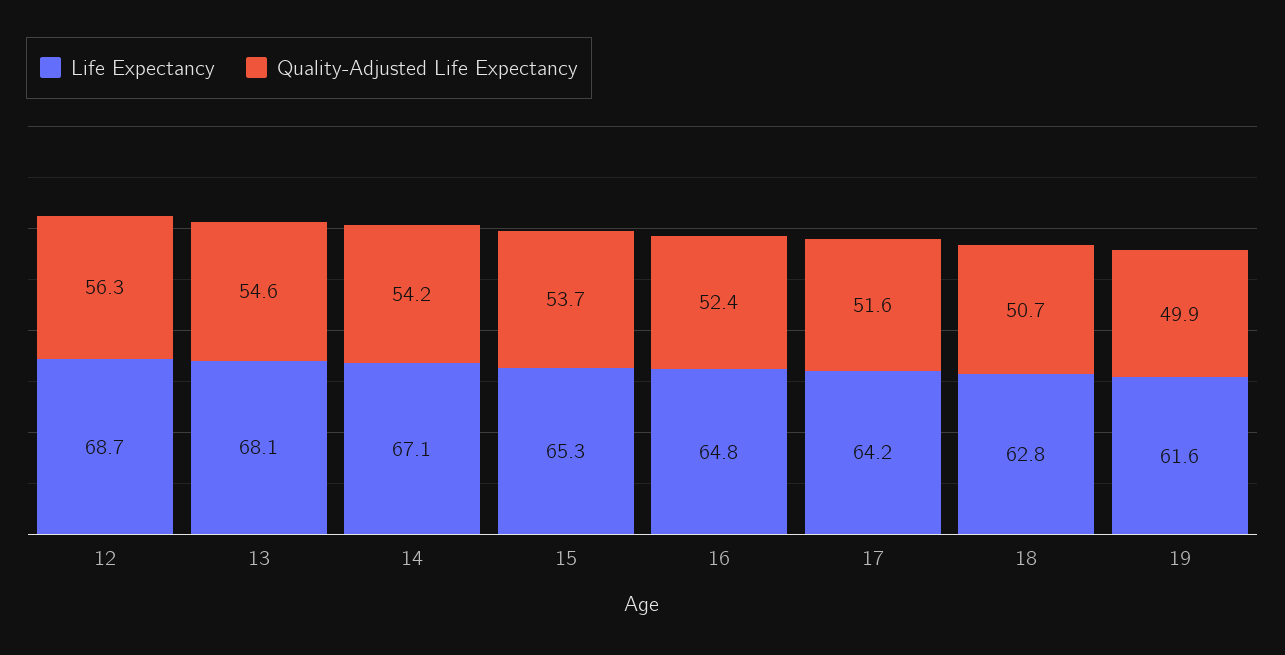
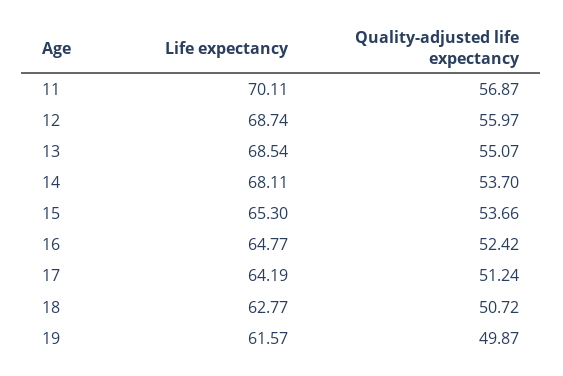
Quality-Adjusted Life Expectancy, 12: 56.3 -> 55.97
Life Expectancy, 13: 68.1 -> 68.54
Quality-Adjusted Life Expectancy, 13: 54.6 -> 55.07
Life Expectancy, 14: 67.1 -> 68.11
Quality-Adjusted Life Expectancy, 14: 54.2 -> 53.7
Quality-Adjusted Life Expectancy, 17: 51.6 -> 51.24
Life Expectancy, 11: none -> 70.11
Quality-Adjusted Life Expectancy, 11: none -> 56.87

